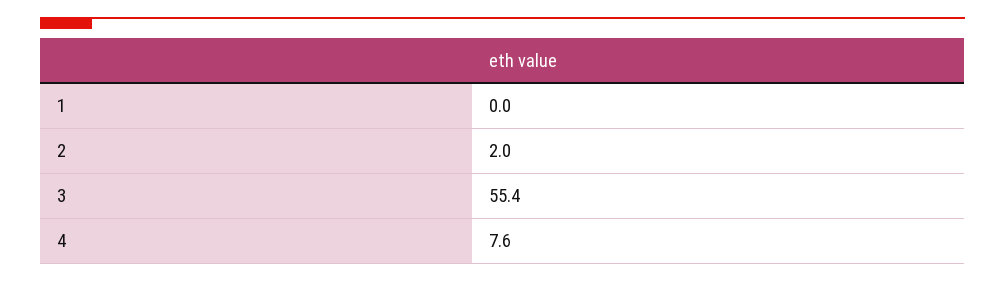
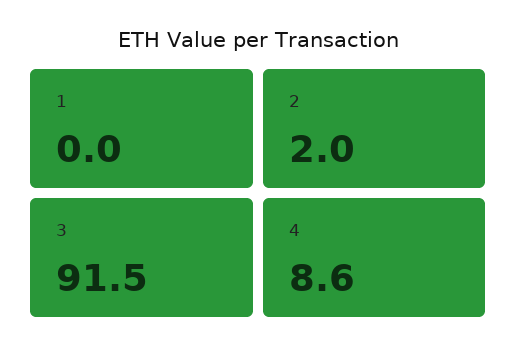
3: 55.4 -> 91.5
4: 7.6 -> 8.6

